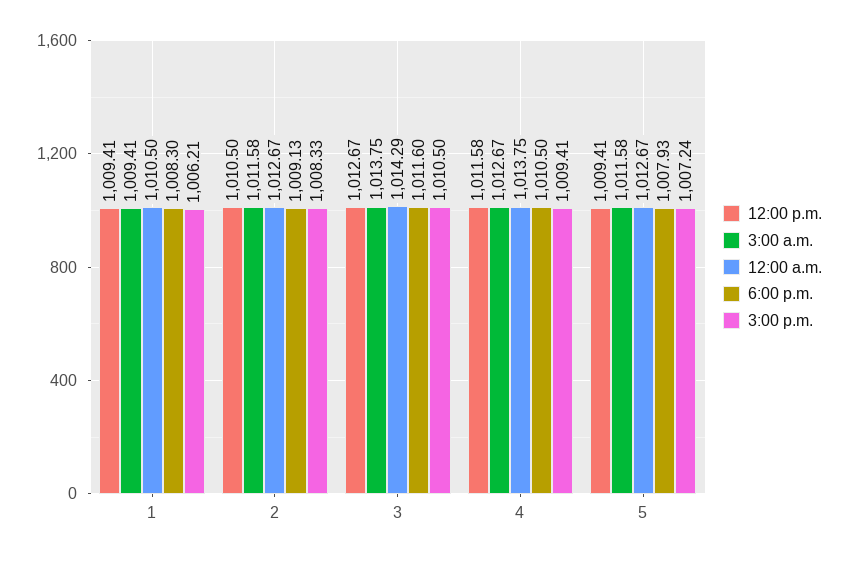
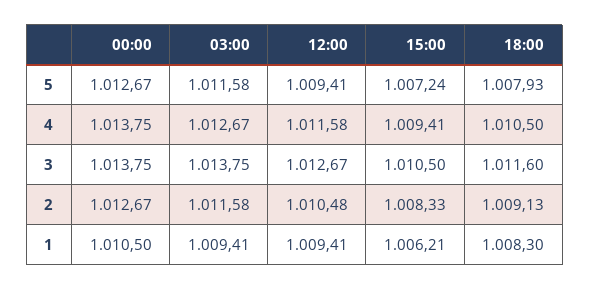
12:00 p.m., 2: 1010.5 -> 1010.48
12:00 a.m., 3: 1014.29 -> 1013.75

